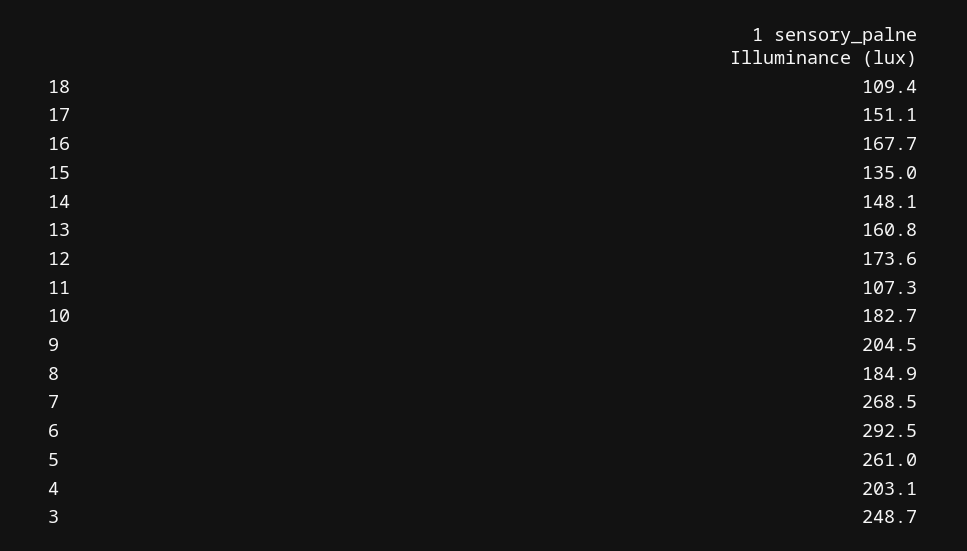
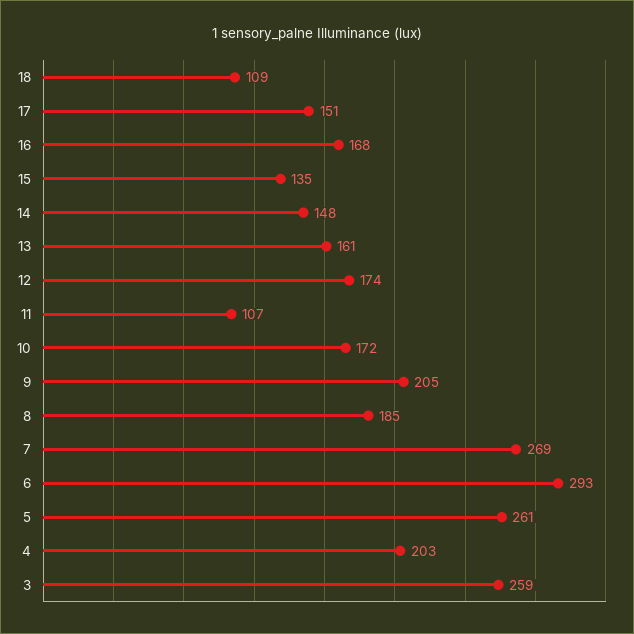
10: 182.7 -> 172
3: 248.7 -> 259

